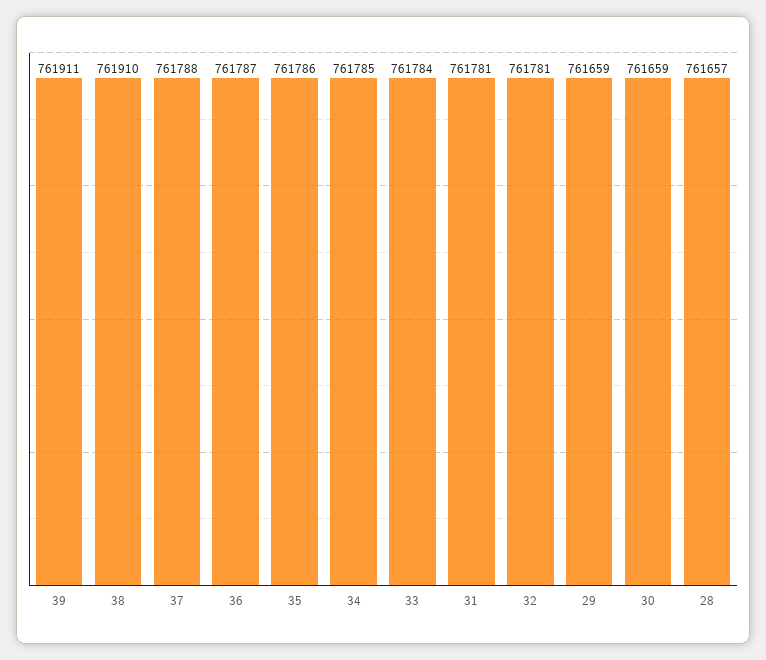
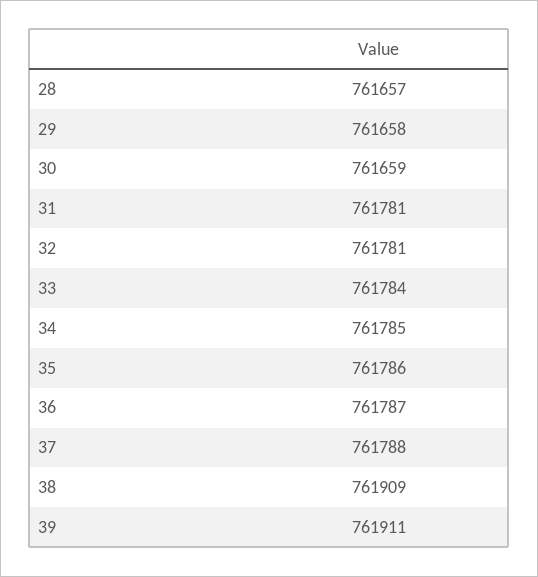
38: 761910 -> 761909
29: 761659 -> 761658

